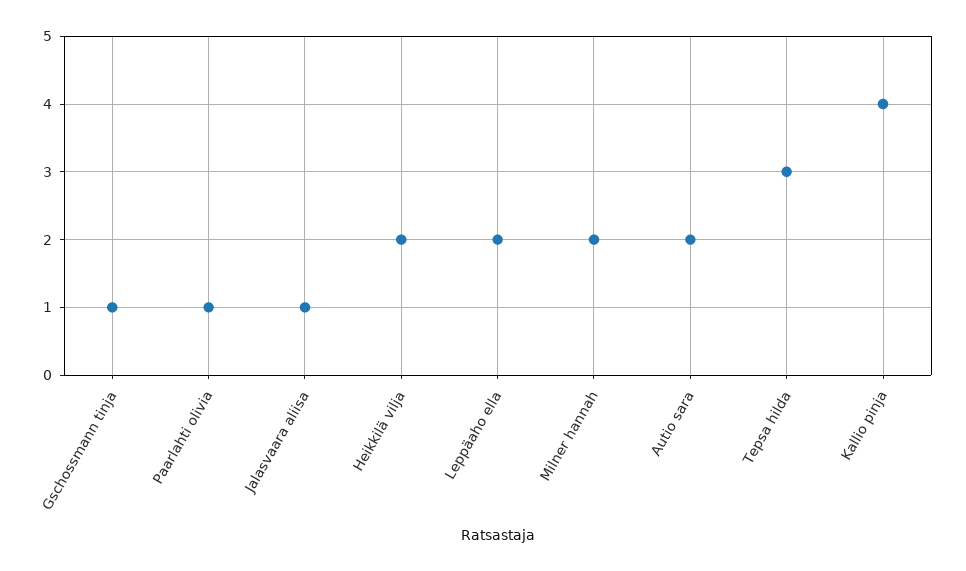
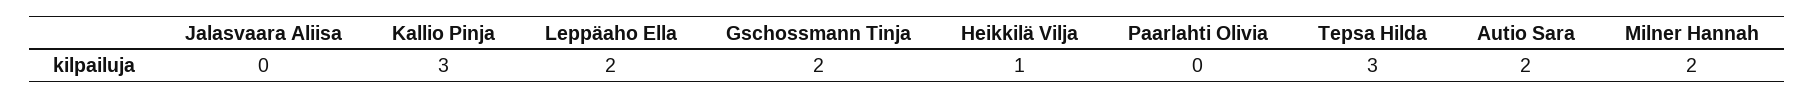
Gschossmann tinja: 1 -> 2
Paarlahti olivia: 1 -> 0
Jalasvaara aliisa: 1 -> 0
Heikkilä vilja: 2 -> 1
Kallio pinja: 4 -> 3

